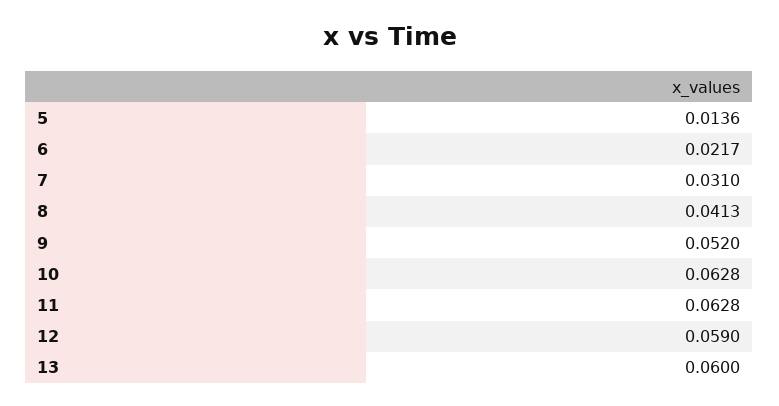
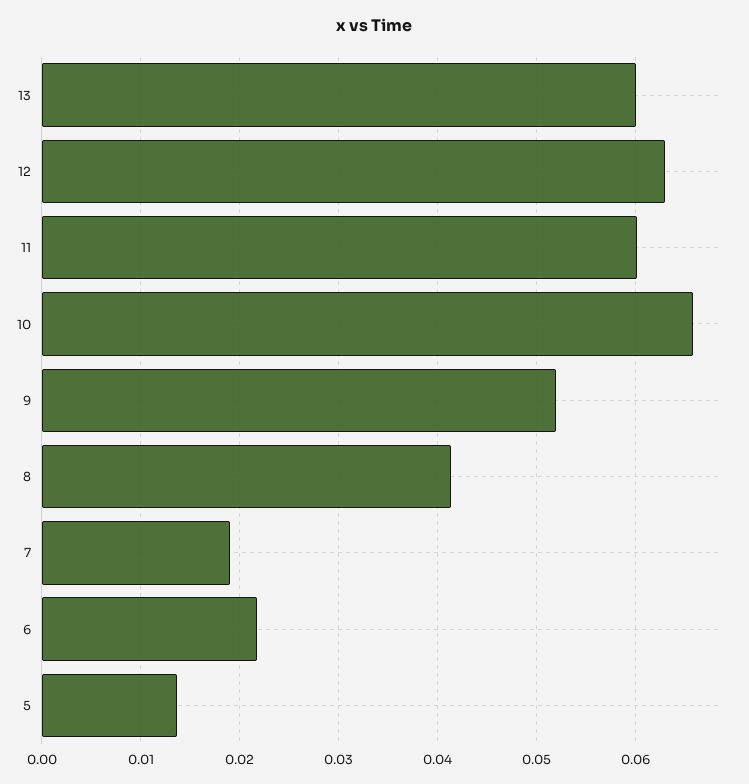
7: 0.031 -> 0.019
10: 0.0628 -> 0.066
11: 0.0628 -> 0.06
12: 0.059 -> 0.063

